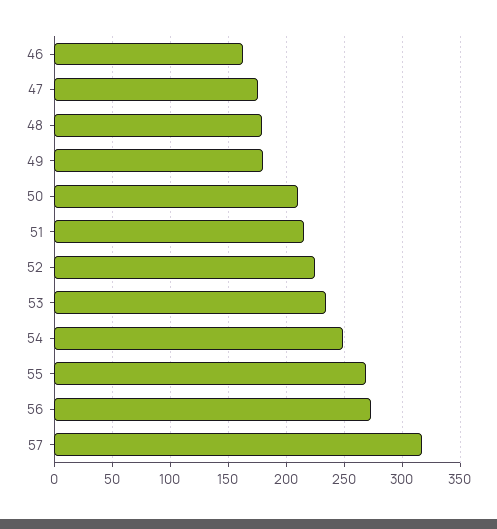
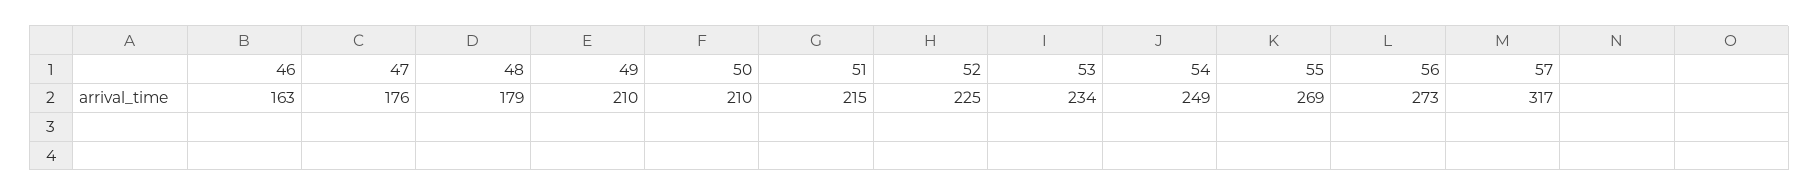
49: 180 -> 210

